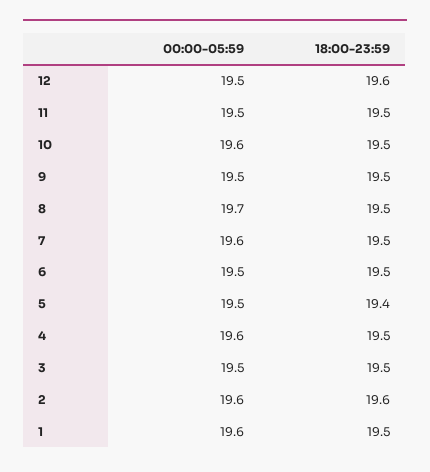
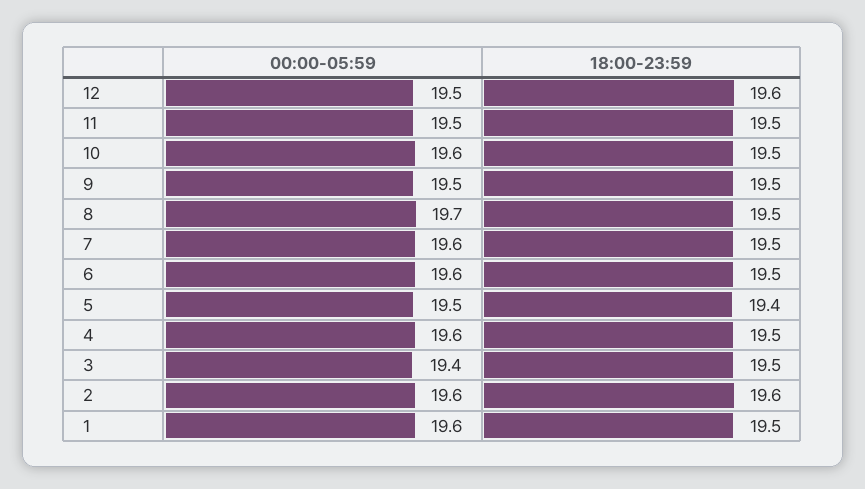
00:00-05:59, 6: 19.5 -> 19.6
00:00-05:59, 3: 19.5 -> 19.4

